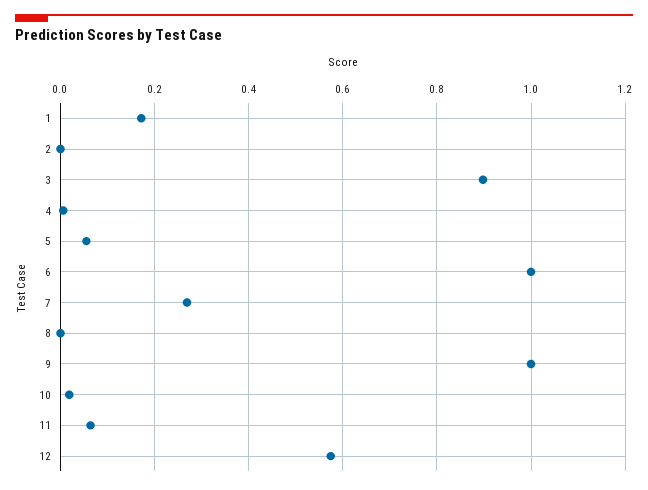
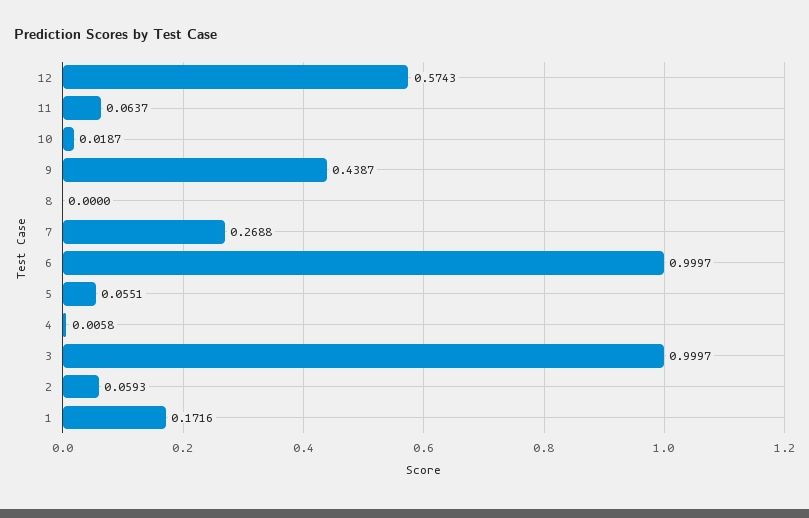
2: 0 -> 0.0593
3: 0.9 -> 0.9997
9: 1 -> 0.4387

